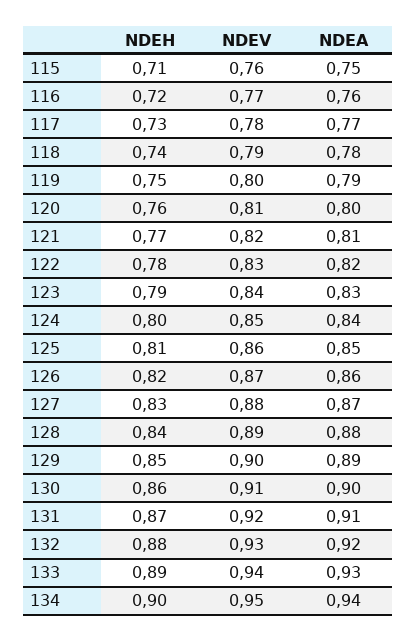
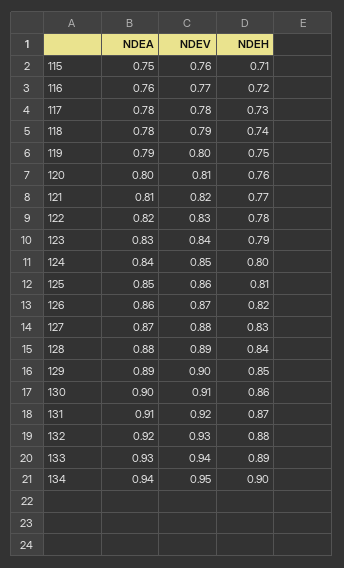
NDEA, 117: 0.77 -> 0.78

